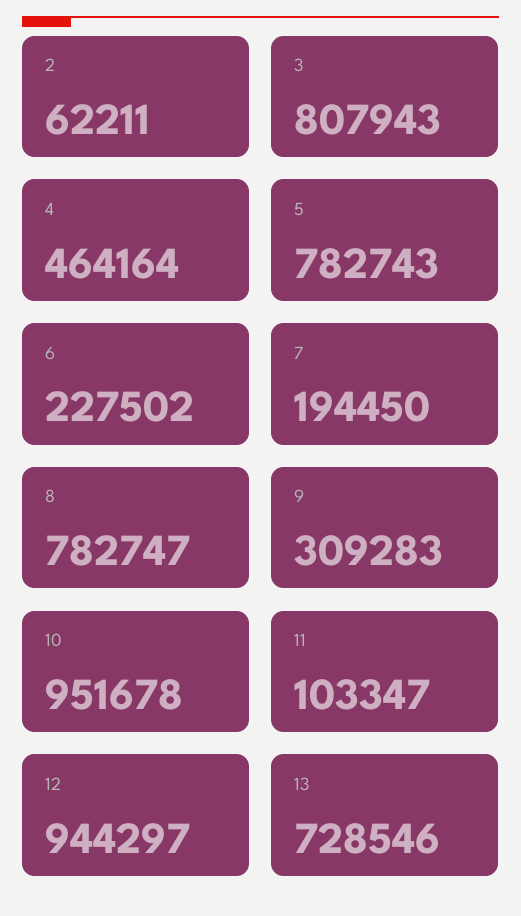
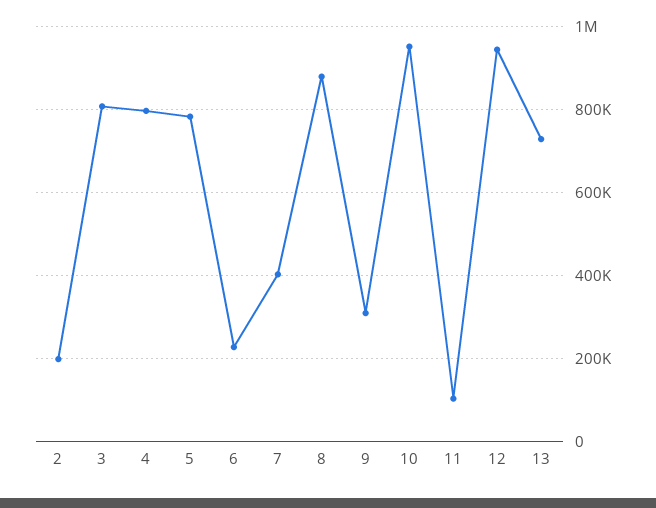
2: 62211 -> 200000
4: 464164 -> 800000
7: 194450 -> 400000
8: 782747 -> 880000

